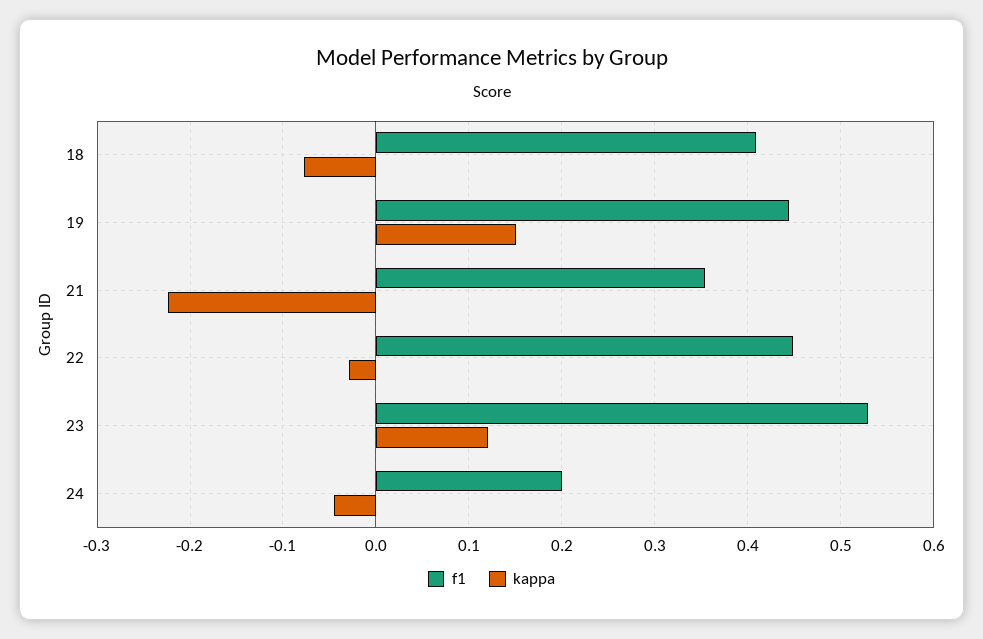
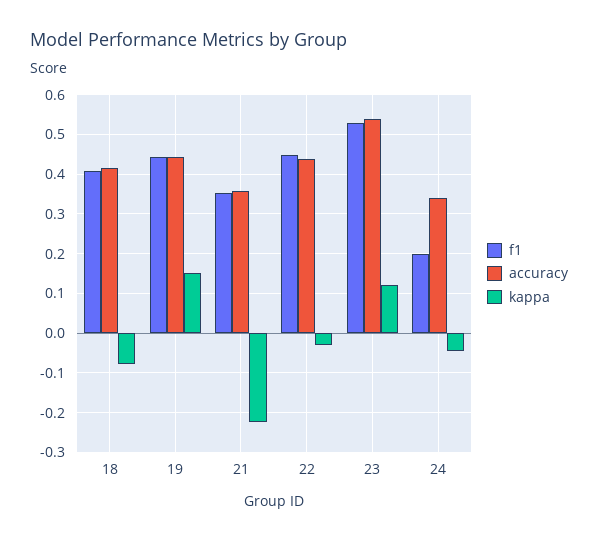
accuracy, 18: none -> 0.42
accuracy, 19: none -> 0.44
accuracy, 21: none -> 0.36
accuracy, 22: none -> 0.44
accuracy, 23: none -> 0.54
accuracy, 24: none -> 0.34

